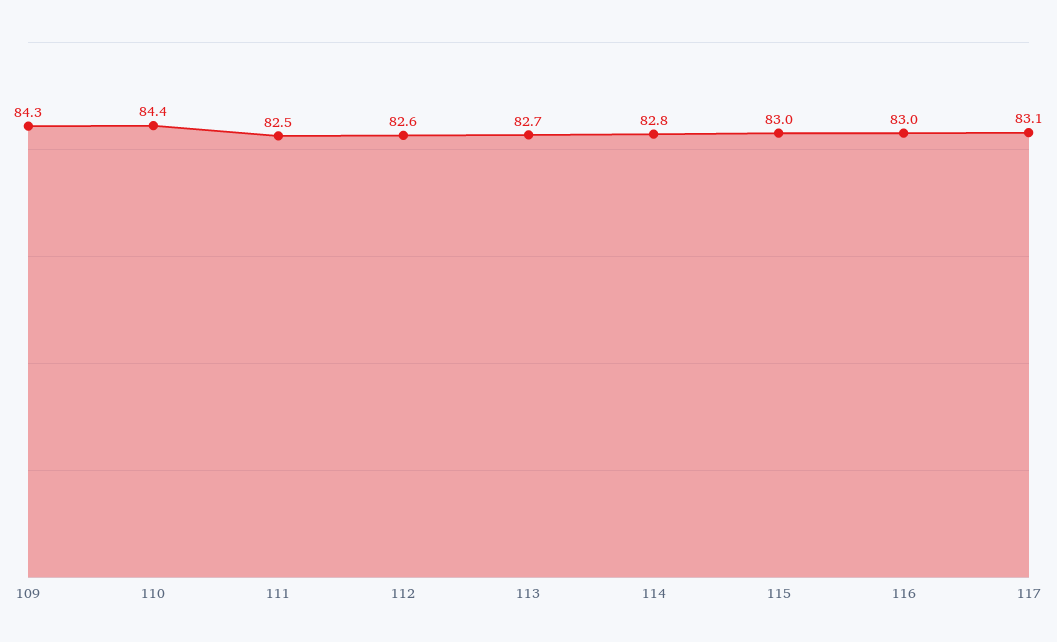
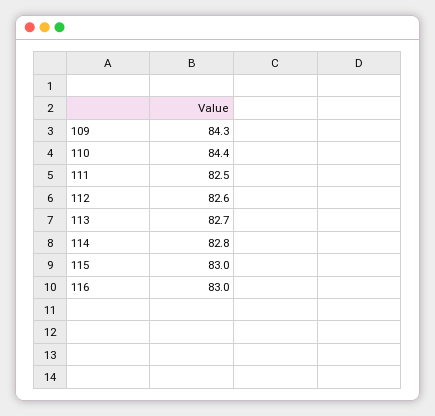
117: 83.1 -> none

